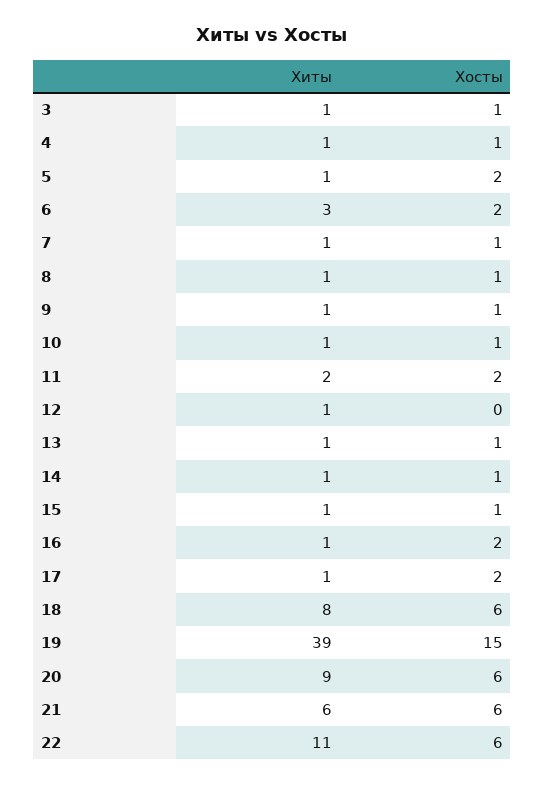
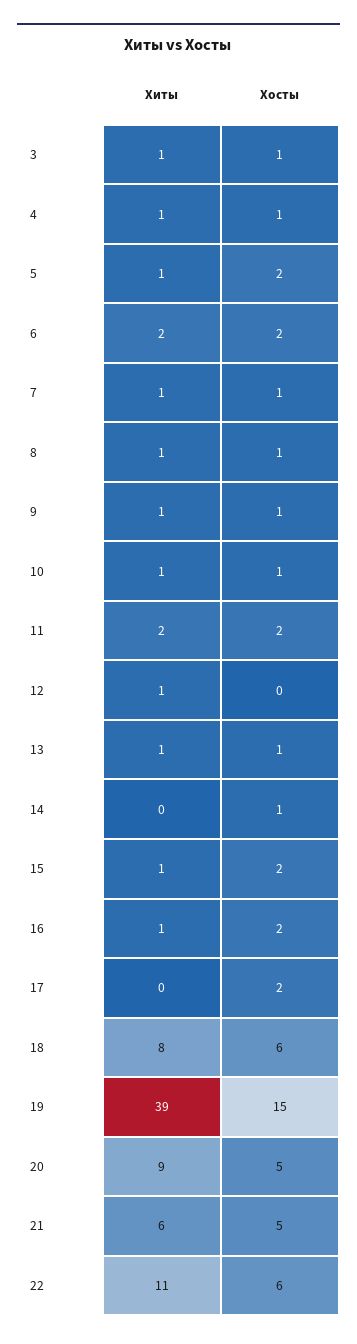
Хиты, 6: 3 -> 2
Хиты, 14: 1 -> 0
Хосты, 15: 1 -> 2
Хиты, 17: 1 -> 0
Хосты, 20: 6 -> 5
Хосты, 21: 6 -> 5

